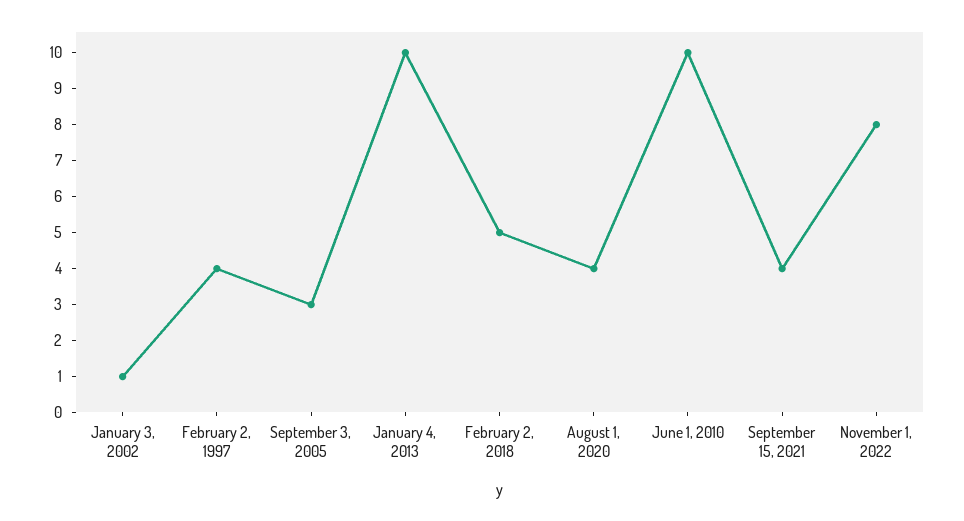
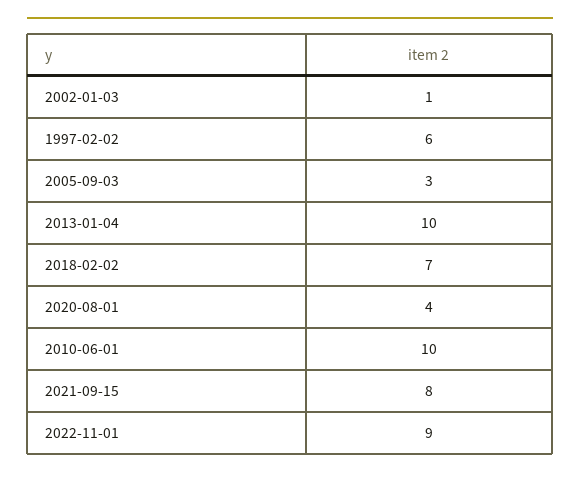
February 2, 1997: 4 -> 6
February 2, 2018: 5 -> 7
September 15, 2021: 4 -> 8
November 1, 2022: 8 -> 9

